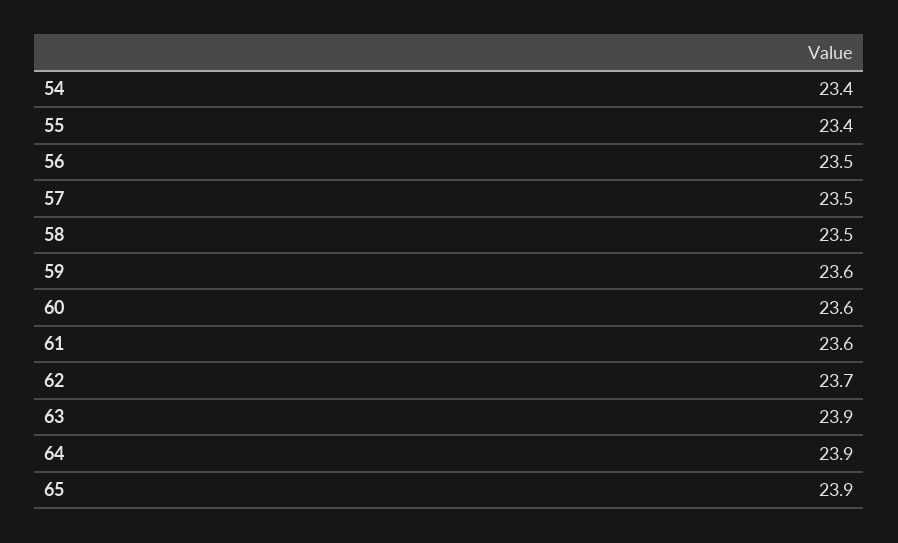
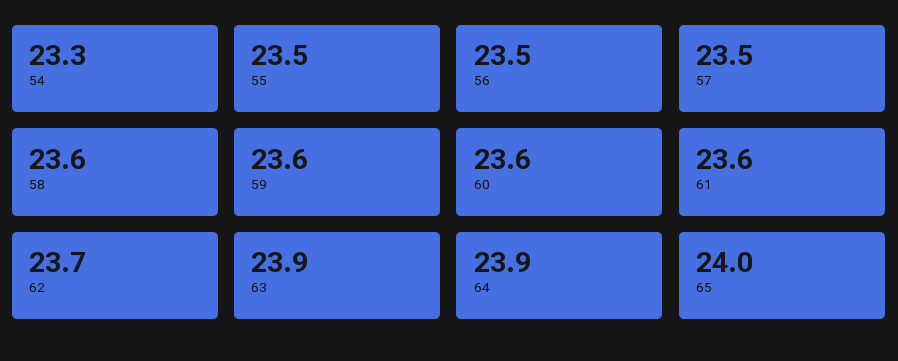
54: 23.4 -> 23.3
55: 23.4 -> 23.5
58: 23.5 -> 23.6
65: 23.9 -> 24

